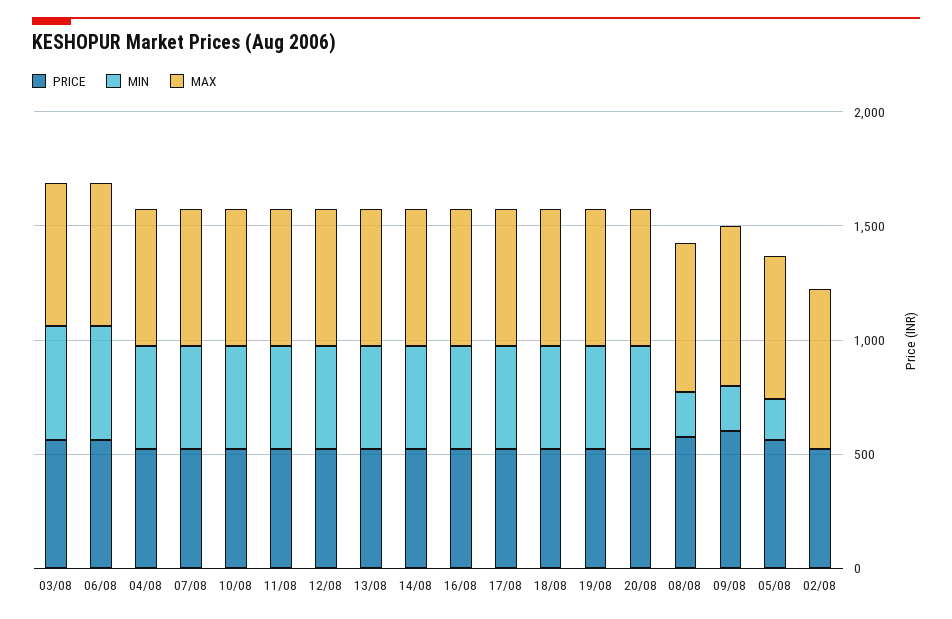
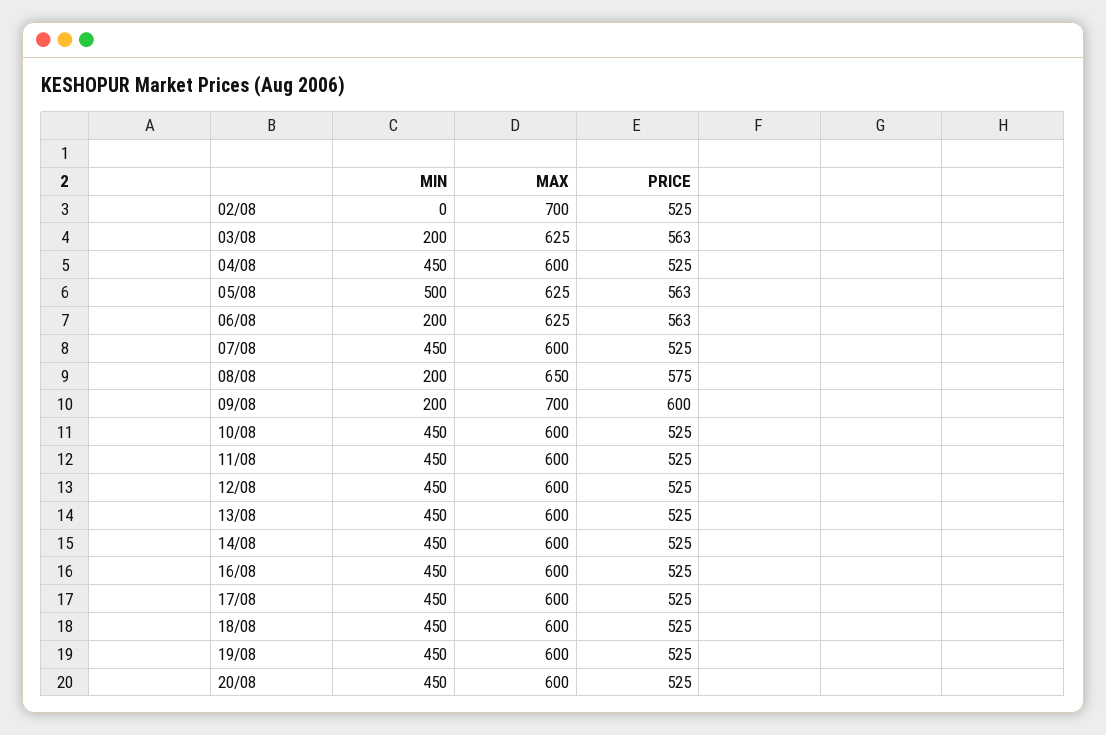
MIN, 03/08: 500 -> 200
MIN, 06/08: 500 -> 200
MIN, 05/08: 200 -> 500

